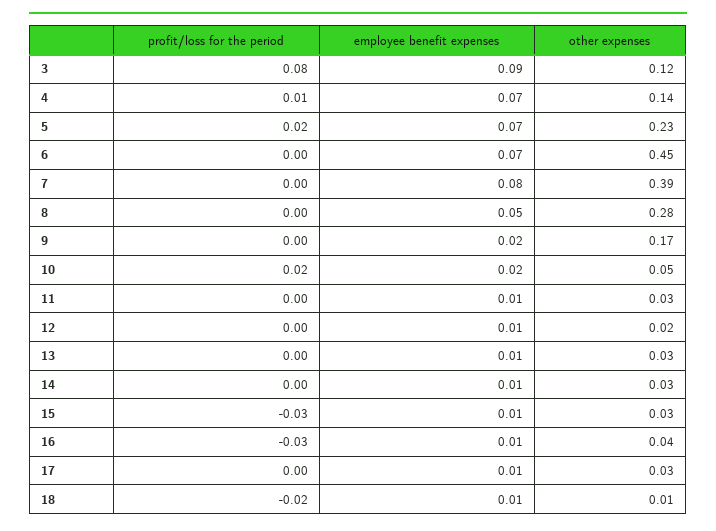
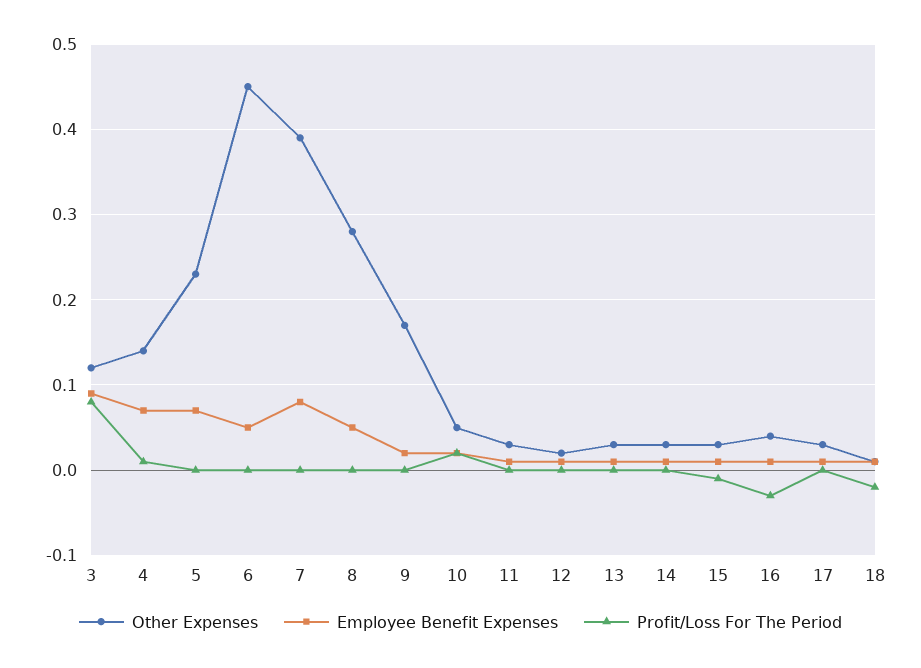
profit/loss for the period, 5: 0.02 -> 0
employee benefit expenses, 6: 0.07 -> 0.05
profit/loss for the period, 15: -0.03 -> -0.01

